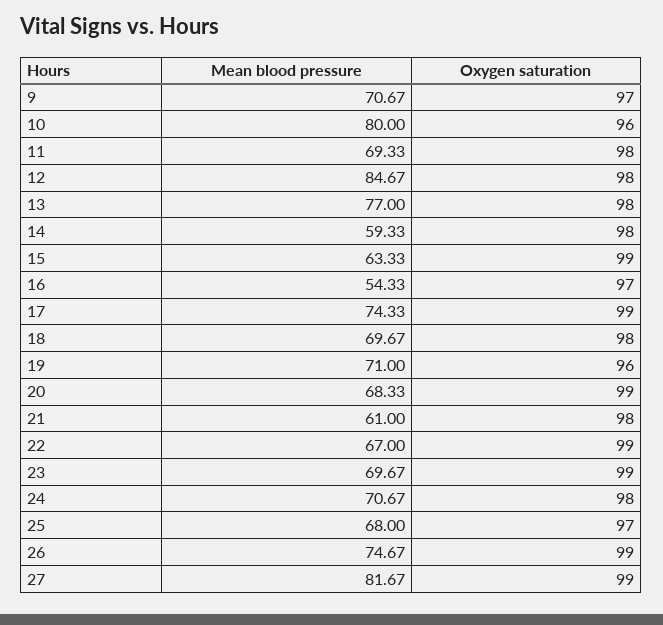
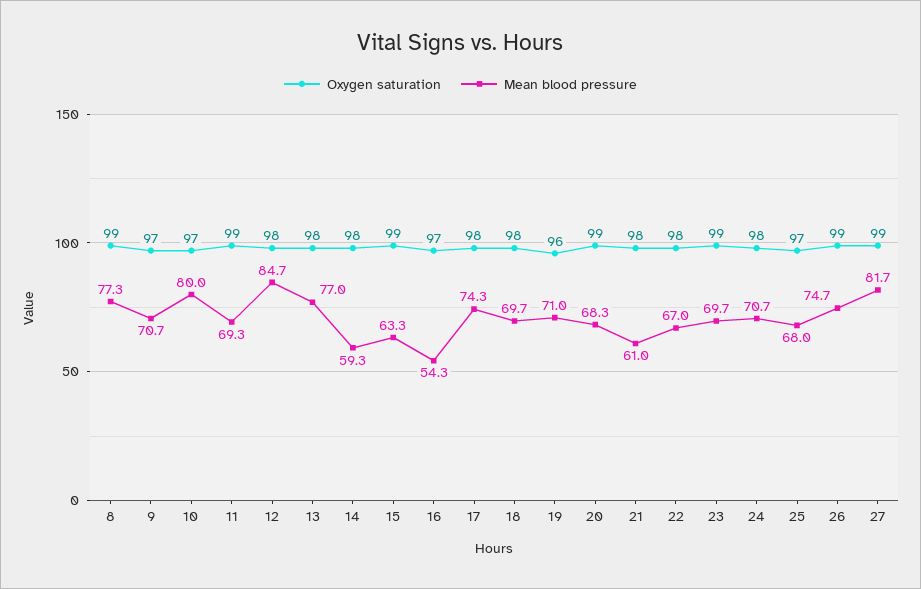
Oxygen saturation, 10: 96 -> 97
Oxygen saturation, 11: 98 -> 99
Oxygen saturation, 17: 99 -> 98
Oxygen saturation, 22: 99 -> 98
Oxygen saturation, 8: none -> 99
Mean blood pressure, 8: none -> 77.3

